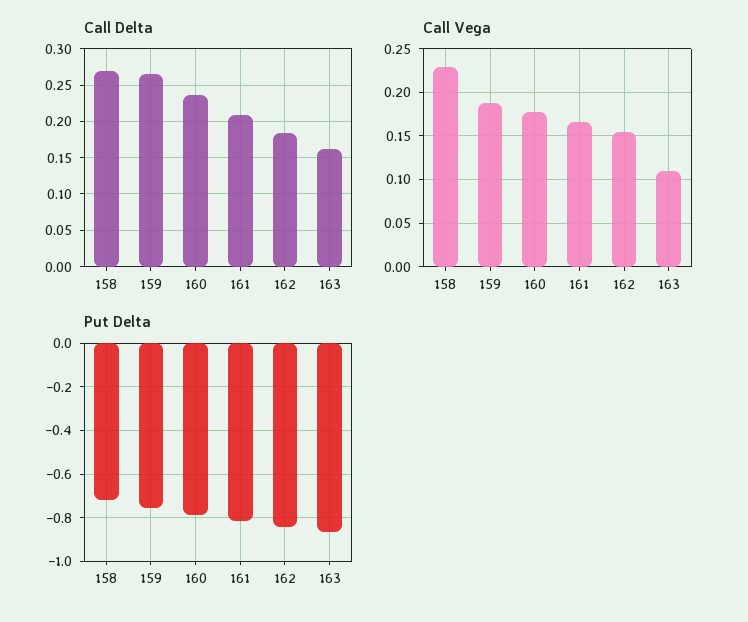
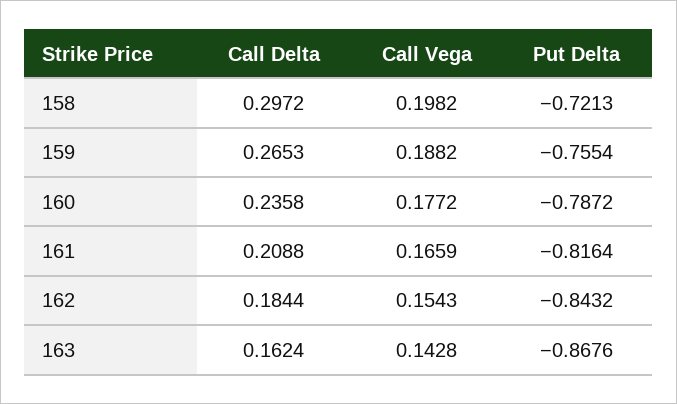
Call Delta, 158: 0.27 -> 0.2972
Call Vega, 158: 0.23 -> 0.1982
Call Vega, 163: 0.11 -> 0.1428

